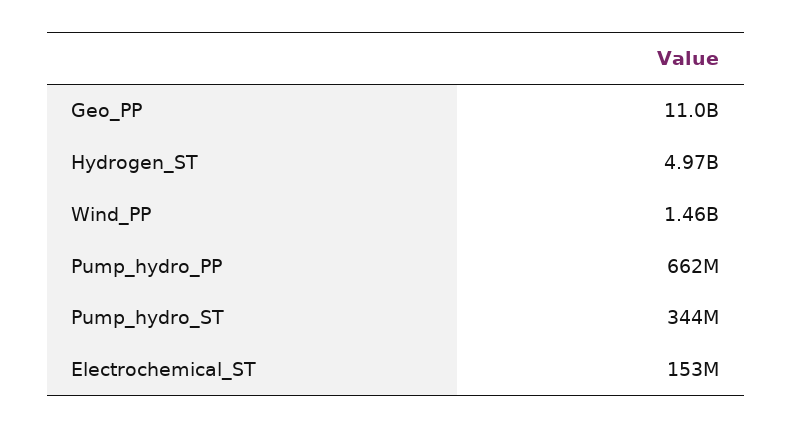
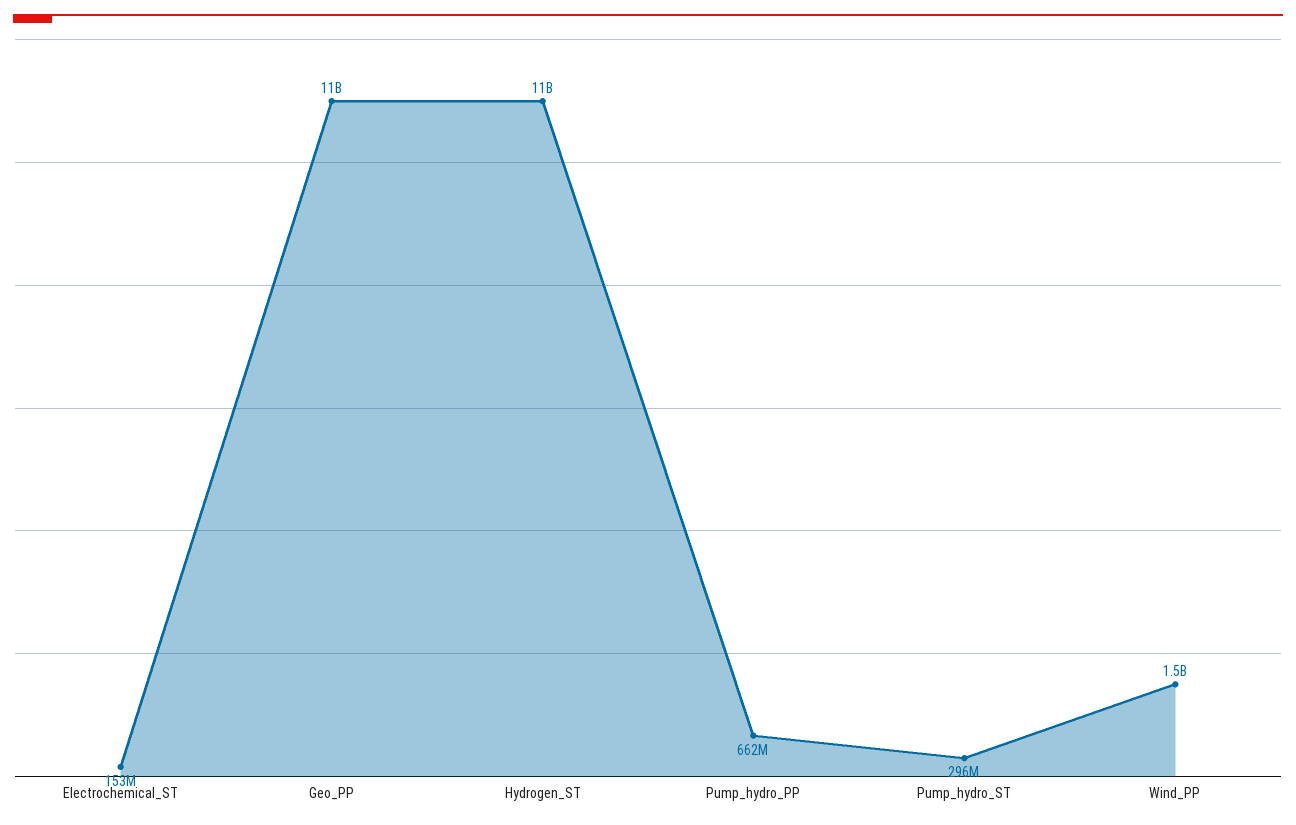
Hydrogen_ST: 4970000000 -> 11000000000
Pump_hydro_ST: 344000000 -> 296000000

